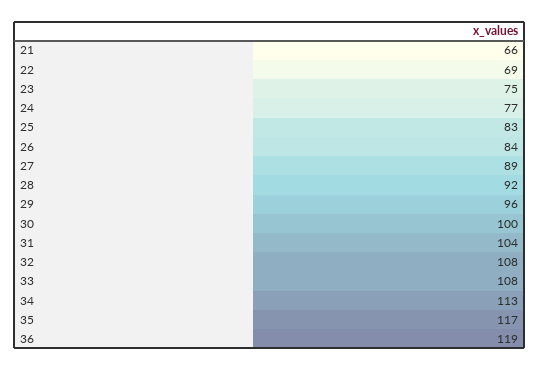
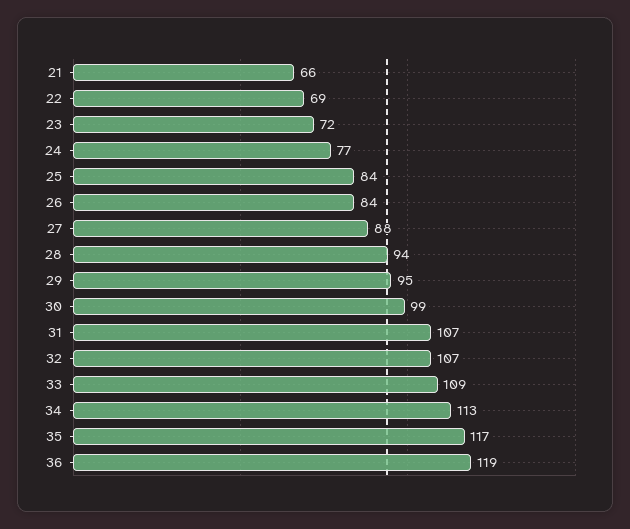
23: 75 -> 72
25: 83 -> 84
27: 89 -> 88
28: 92 -> 94
29: 96 -> 95
30: 100 -> 99
31: 104 -> 107
32: 108 -> 107
33: 108 -> 109

